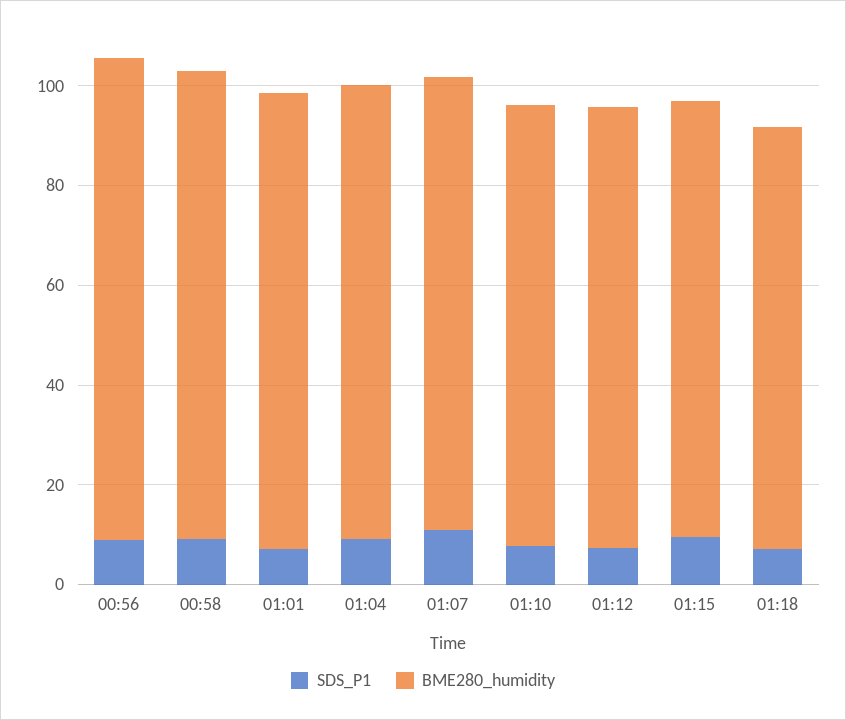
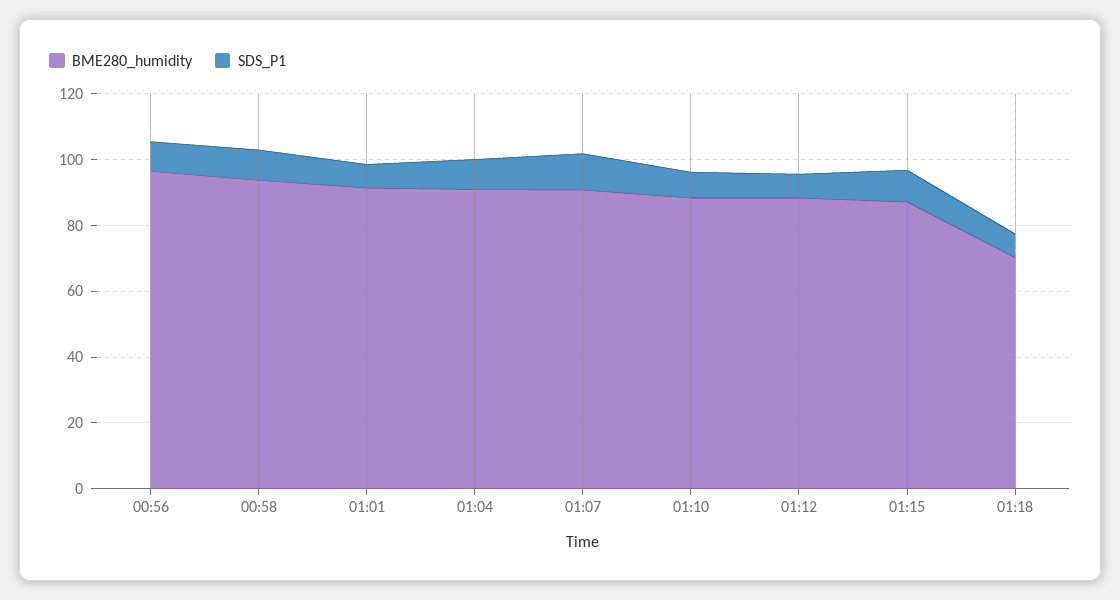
BME280_humidity, 01:18: 85 -> 70

